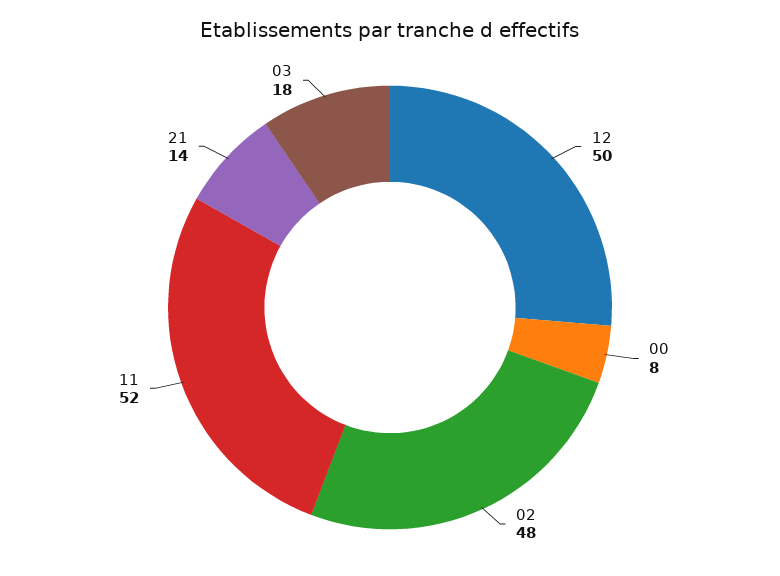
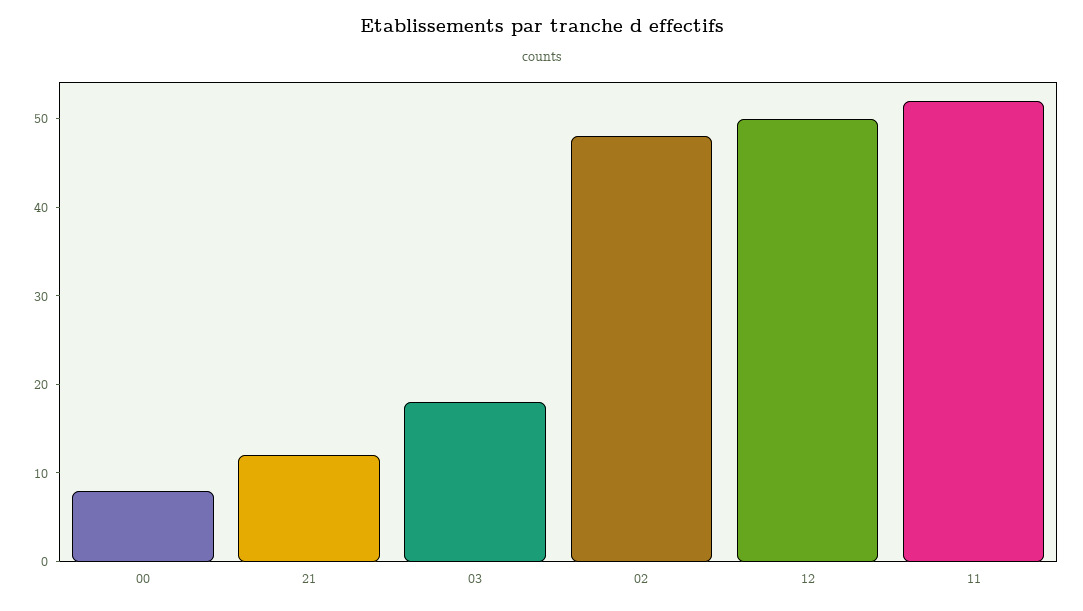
21: 14 -> 12

